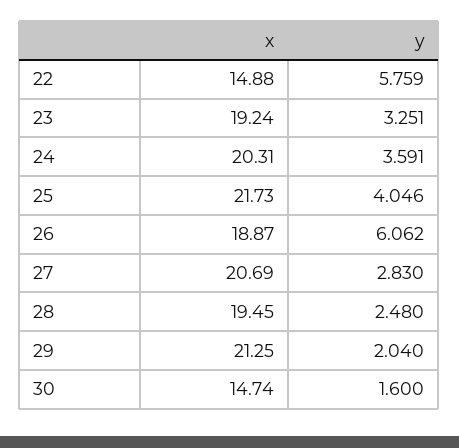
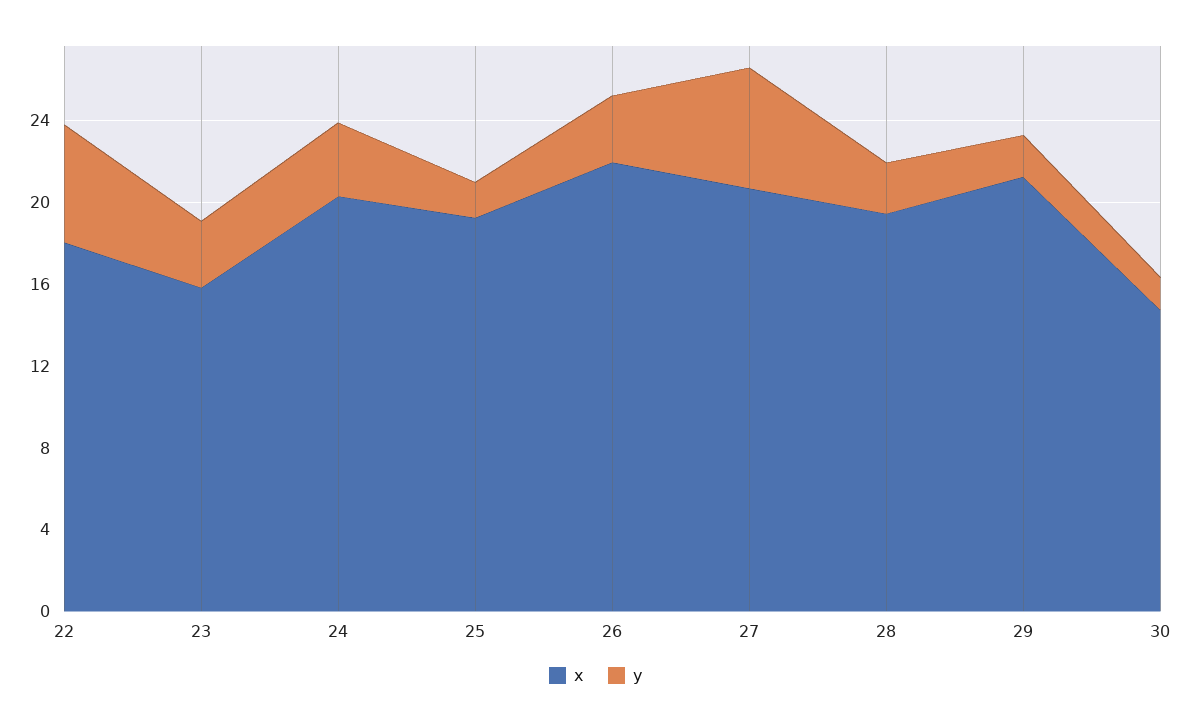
x, 22: 14.88 -> 18
x, 23: 19.24 -> 16
x, 25: 21.73 -> 19
y, 25: 4.046 -> 2
x, 26: 18.87 -> 22
y, 26: 6.062 -> 3
y, 27: 2.83 -> 6

